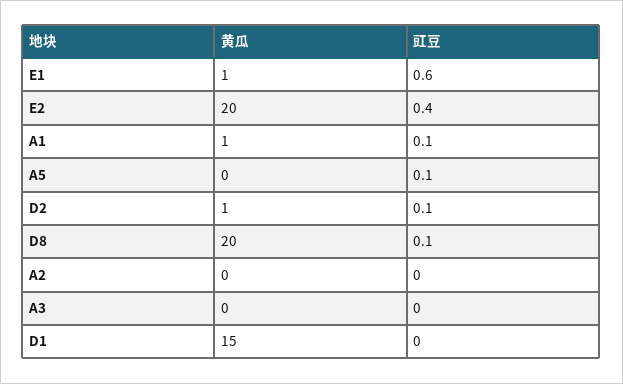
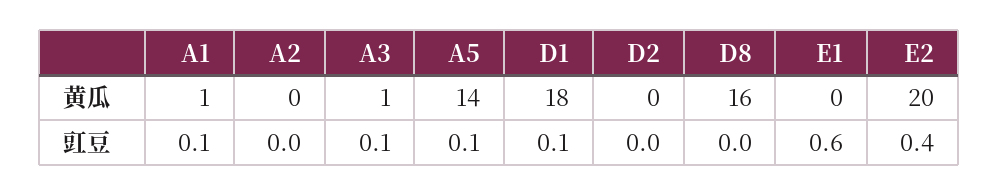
黄瓜, E1: 1 -> 0
黄瓜, A5: 0 -> 14
黄瓜, D2: 1 -> 0
豇豆, D2: 0.1 -> 0
黄瓜, D8: 20 -> 16
豇豆, D8: 0.1 -> 0
黄瓜, A3: 0 -> 1
豇豆, A3: 0 -> 0.1
黄瓜, D1: 15 -> 18
豇豆, D1: 0 -> 0.1

